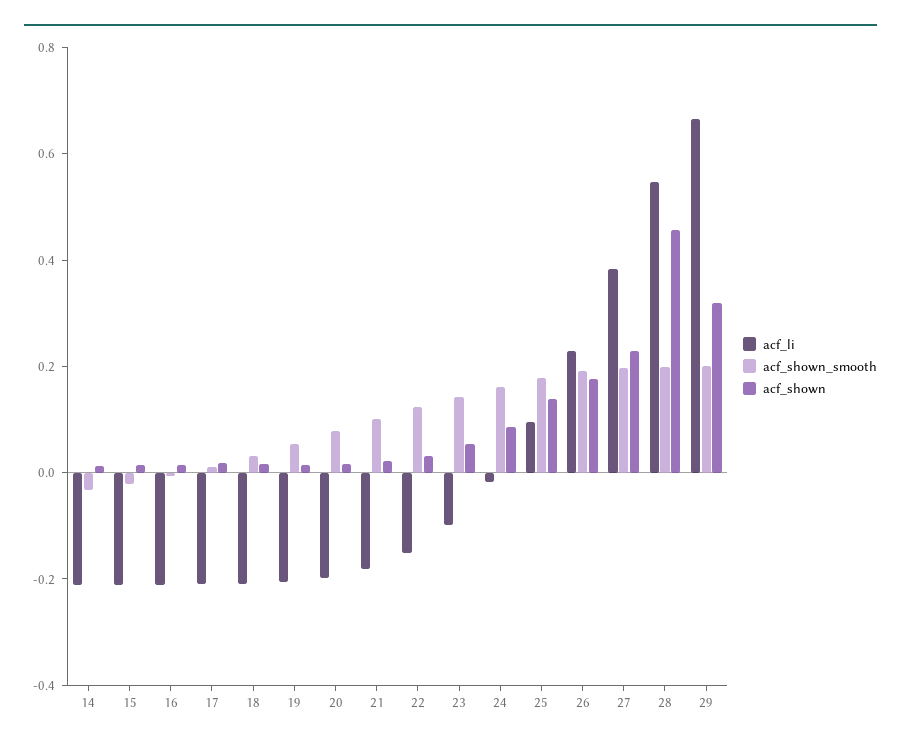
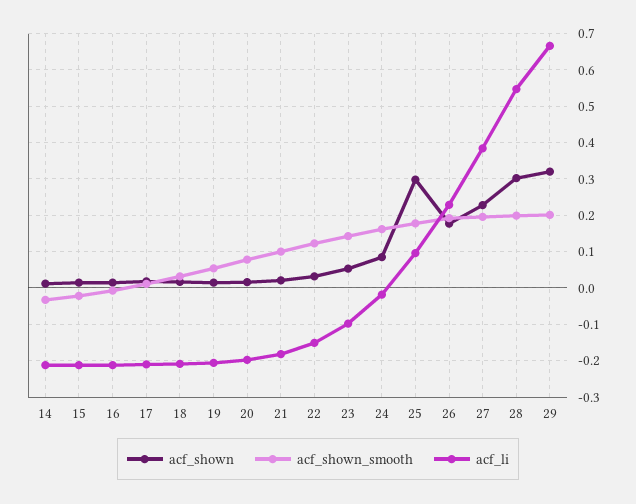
acf_shown, 25: 0.15 -> 0.3
acf_shown, 28: 0.45 -> 0.3

